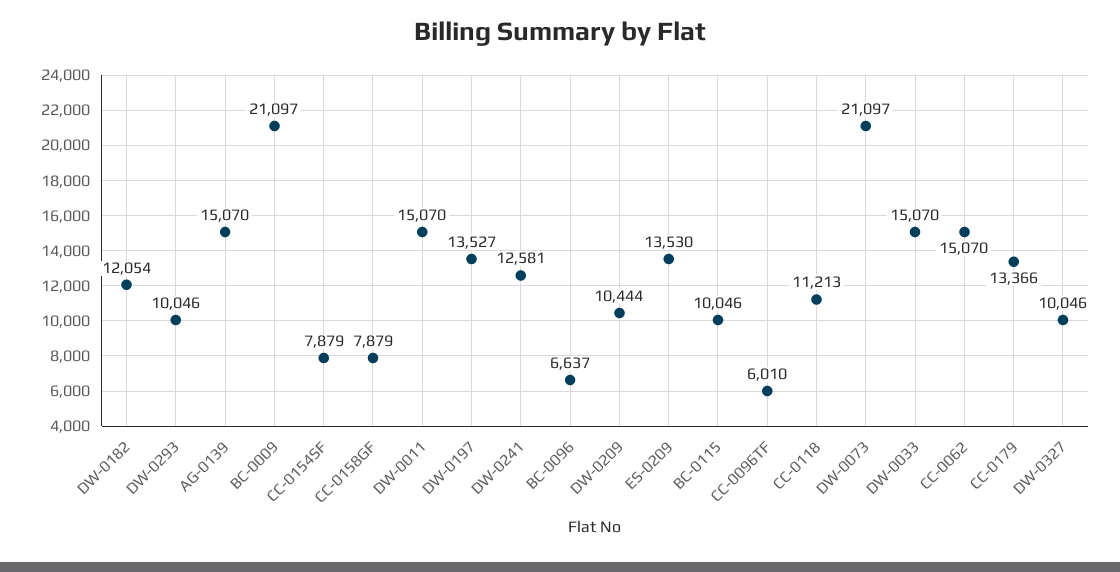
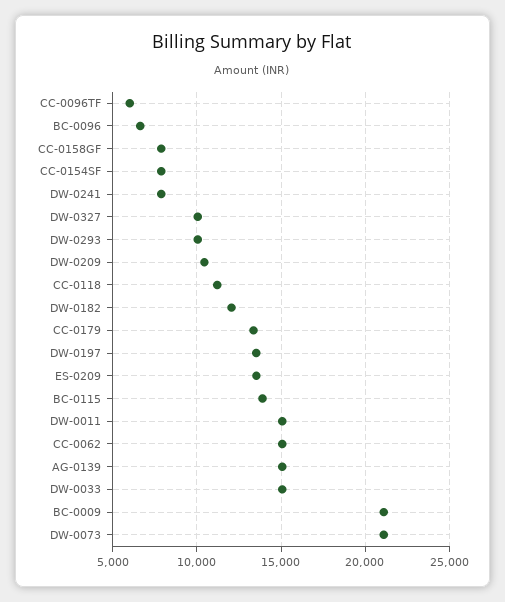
DW-0241: 12581 -> 8000
BC-0115: 10046 -> 14000

